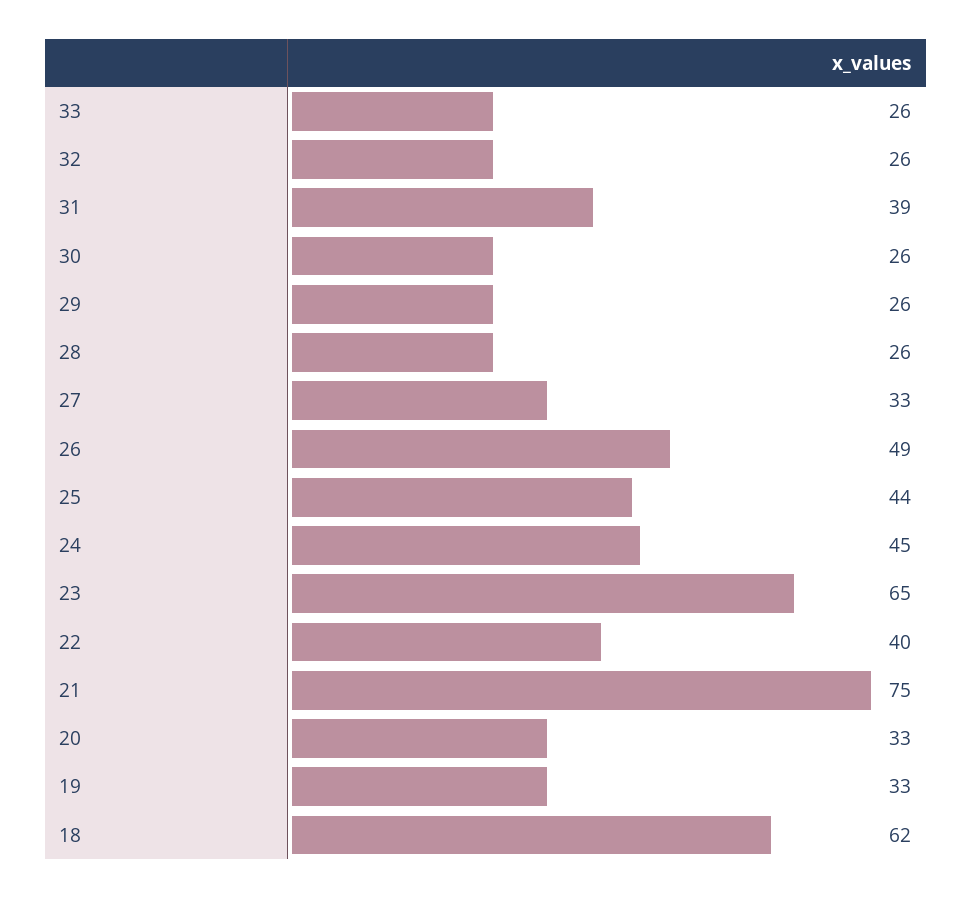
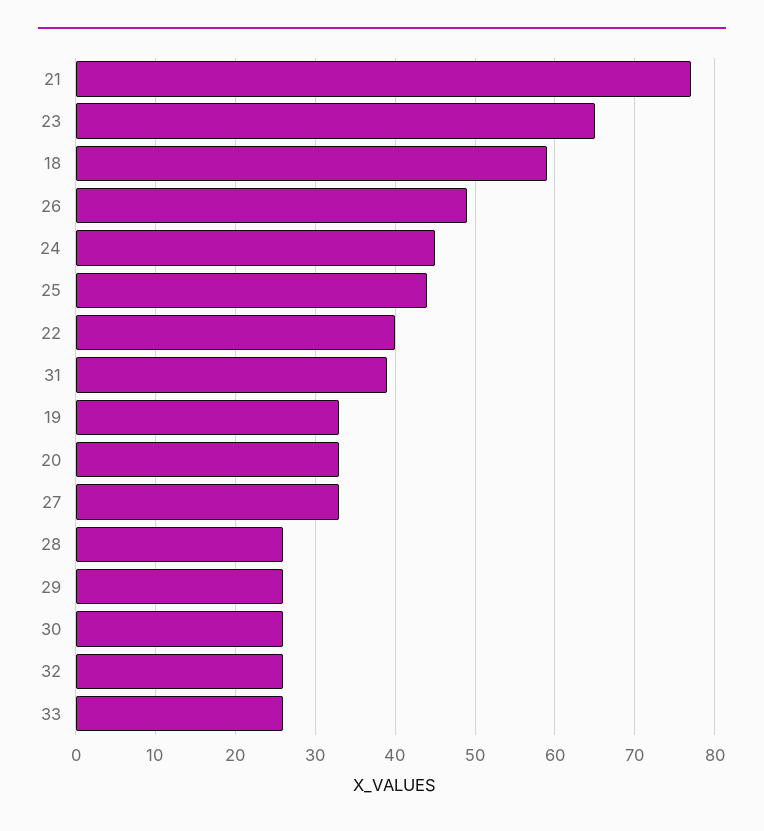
21: 75 -> 77
18: 62 -> 59

